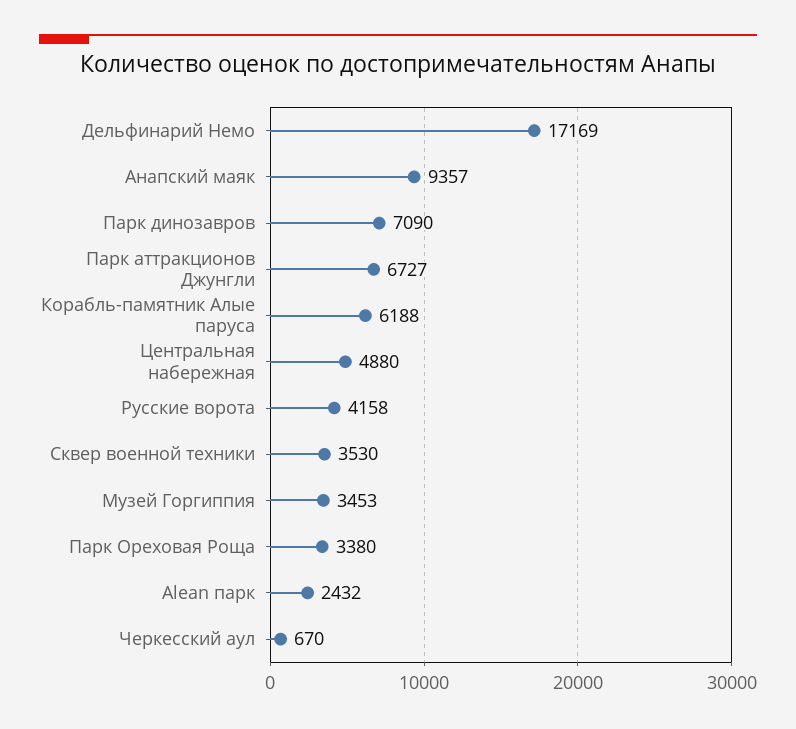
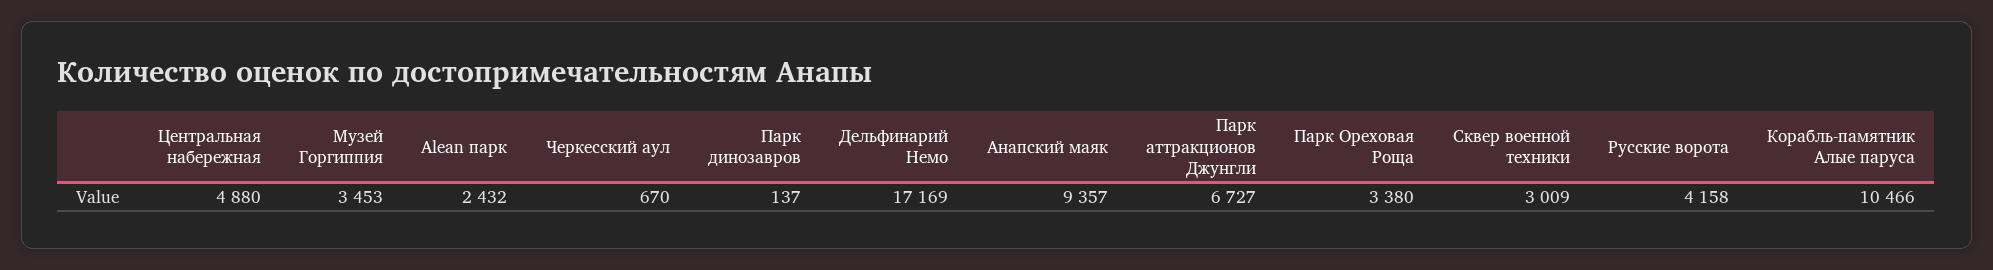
Парк динозавров: 7090 -> 137
Корабль-памятник Алые паруса: 6188 -> 10466
Сквер военной техники: 3530 -> 3009

